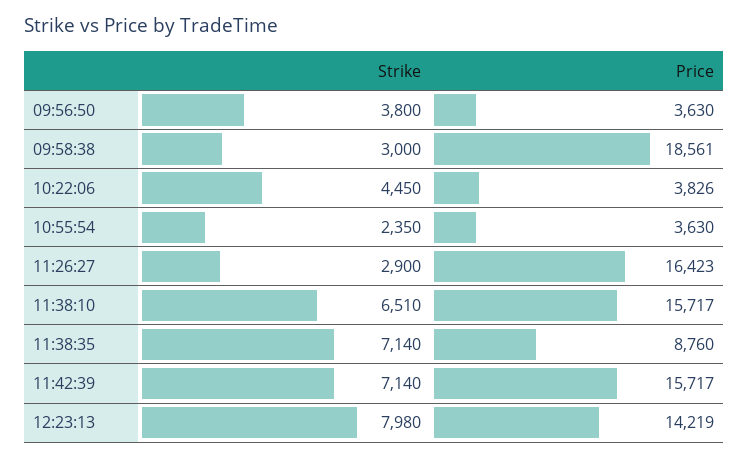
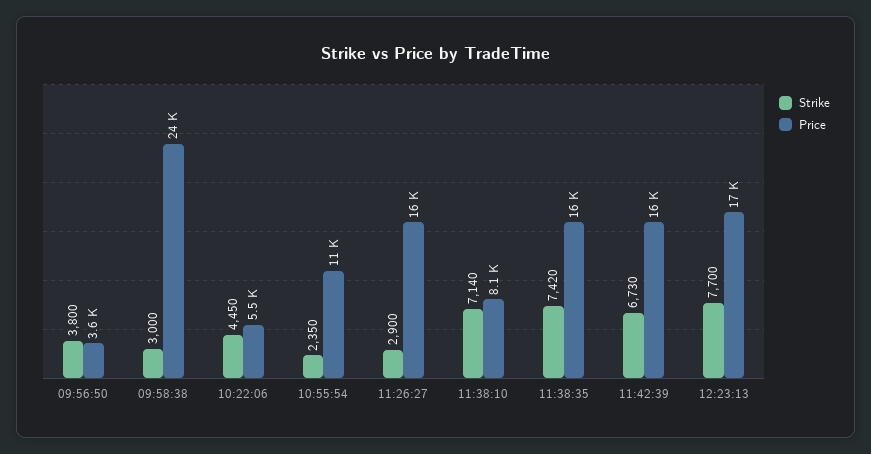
Price, 09:58:38: 18561 -> 24000
Price, 10:22:06: 3826 -> 5500
Price, 10:55:54: 3630 -> 11000
Strike, 11:38:10: 6510 -> 7140
Price, 11:38:10: 15717 -> 8100
Strike, 11:38:35: 7140 -> 7420
Price, 11:38:35: 8760 -> 16000
Strike, 11:42:39: 7140 -> 6730
Strike, 12:23:13: 7980 -> 7700
Price, 12:23:13: 14219 -> 17000

